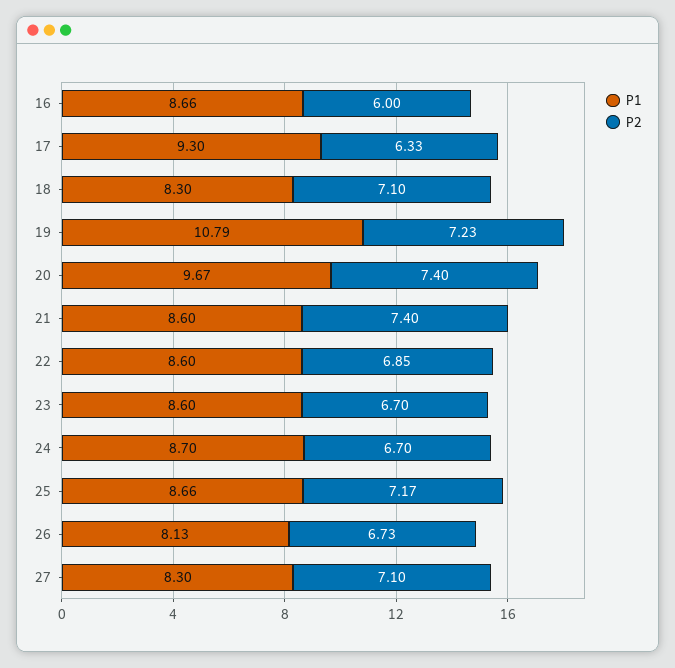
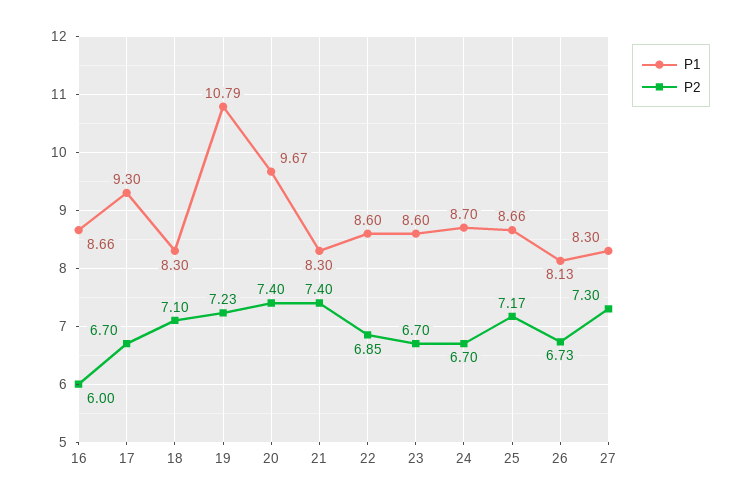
P2, 17: 6.33 -> 6.7
P1, 21: 8.6 -> 8.3
P2, 27: 7.1 -> 7.3

